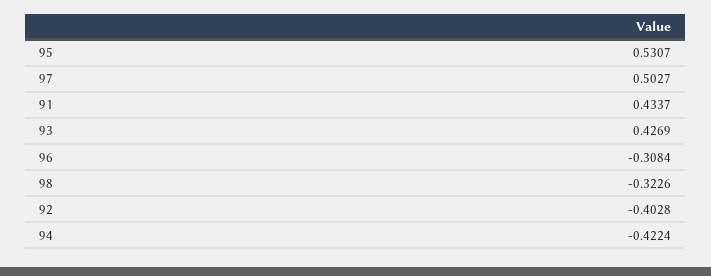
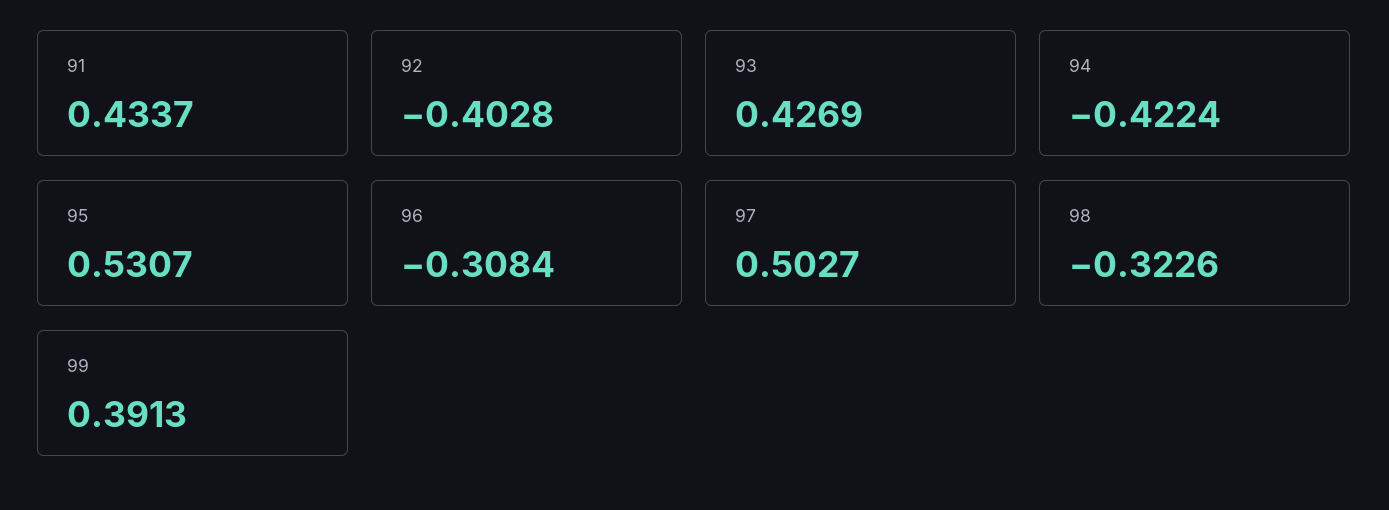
99: none -> 0.3913

